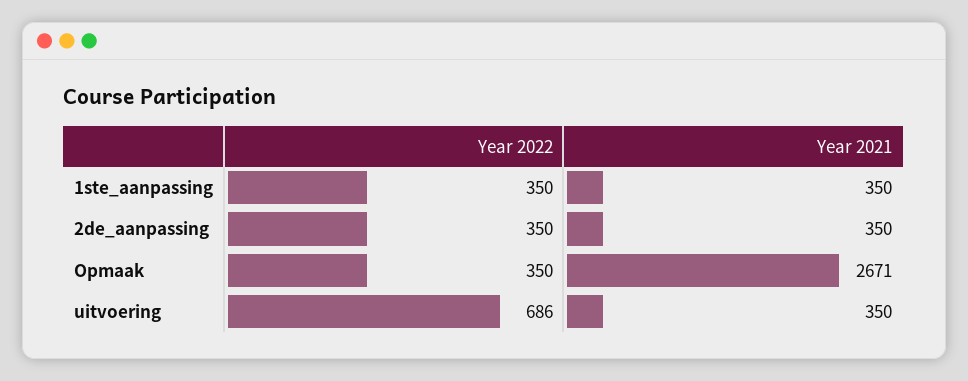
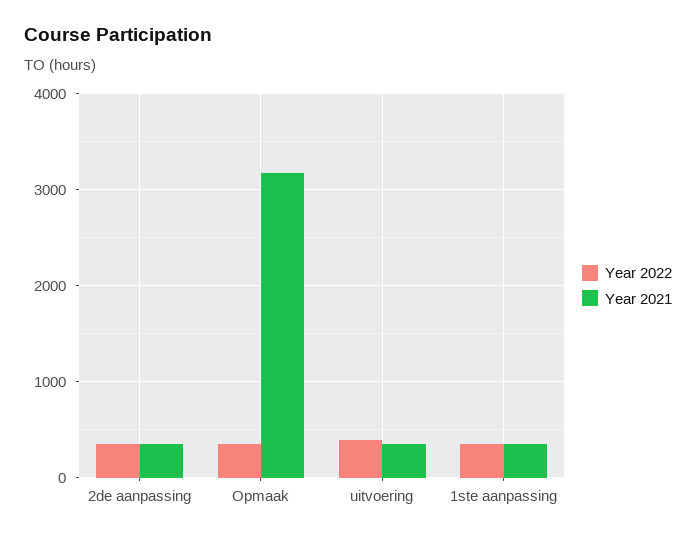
Year 2021, Opmaak: 2671 -> 3200
Year 2022, uitvoering: 686 -> 400

